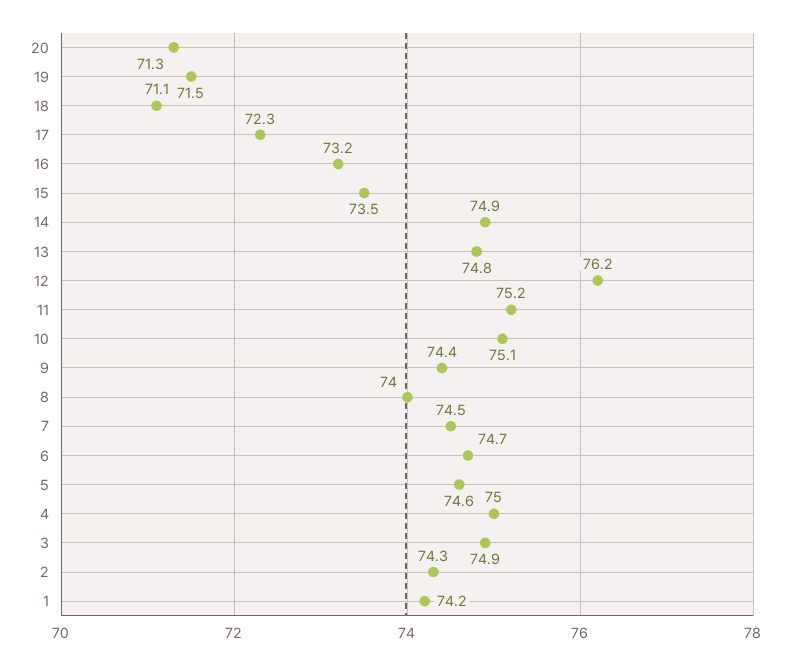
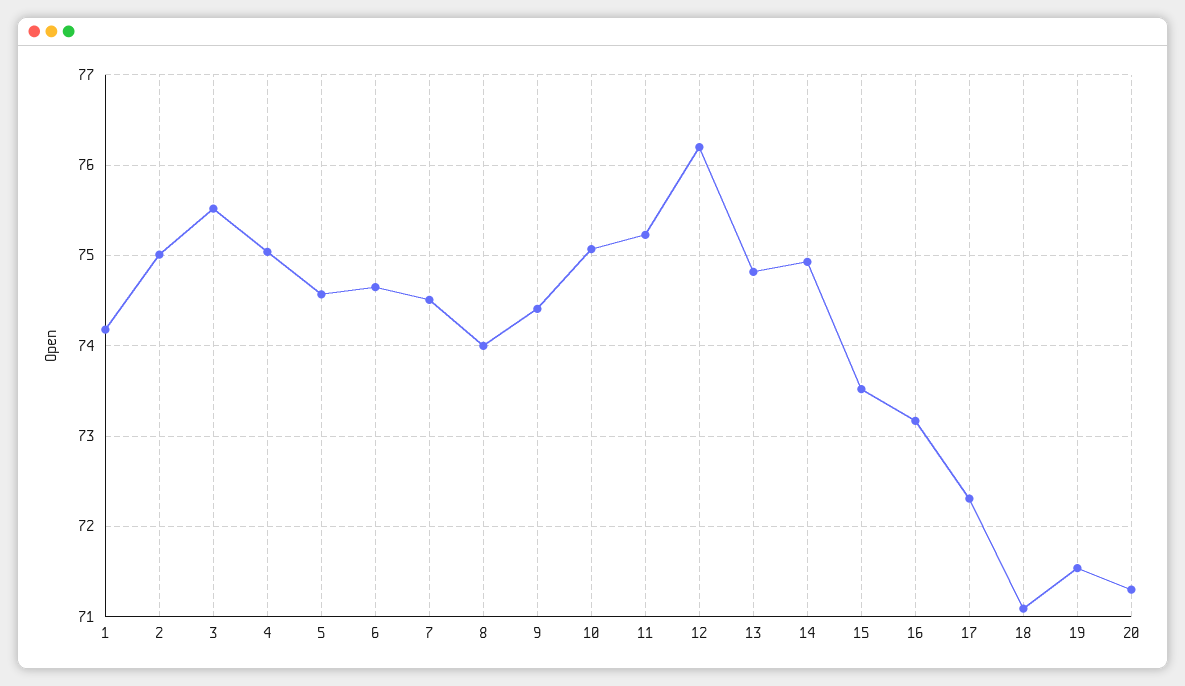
3: 74.9 -> 75.5
2: 74.3 -> 75

